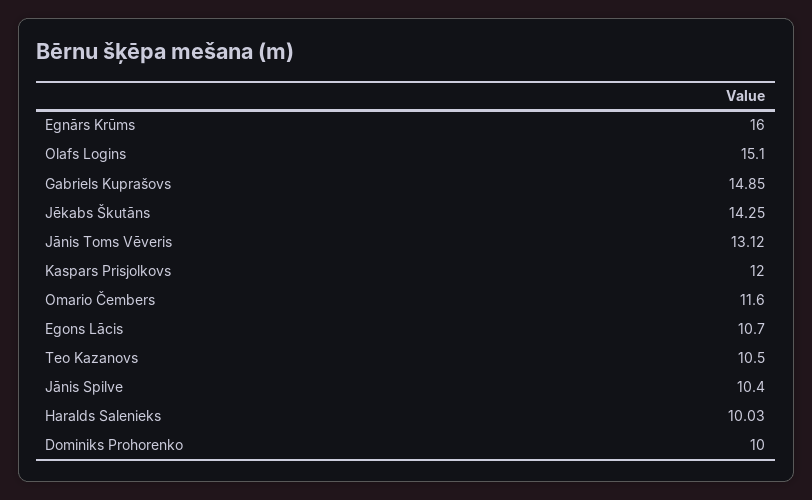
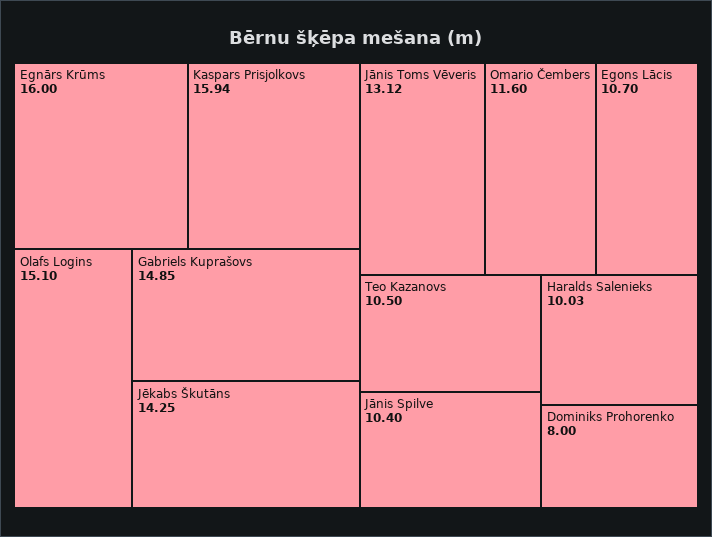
Kaspars Prisjolkovs: 12 -> 15.94
Dominiks Prohorenko: 10 -> 8

